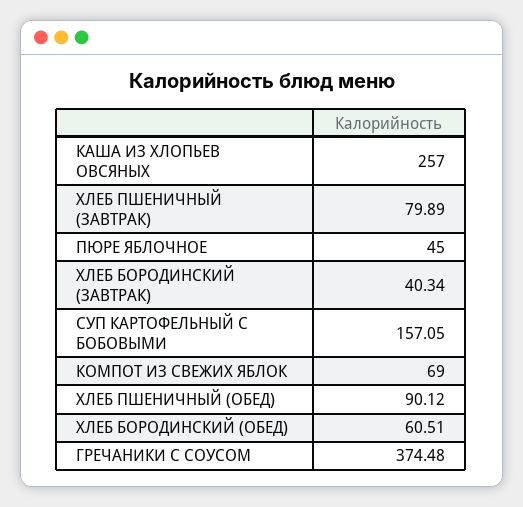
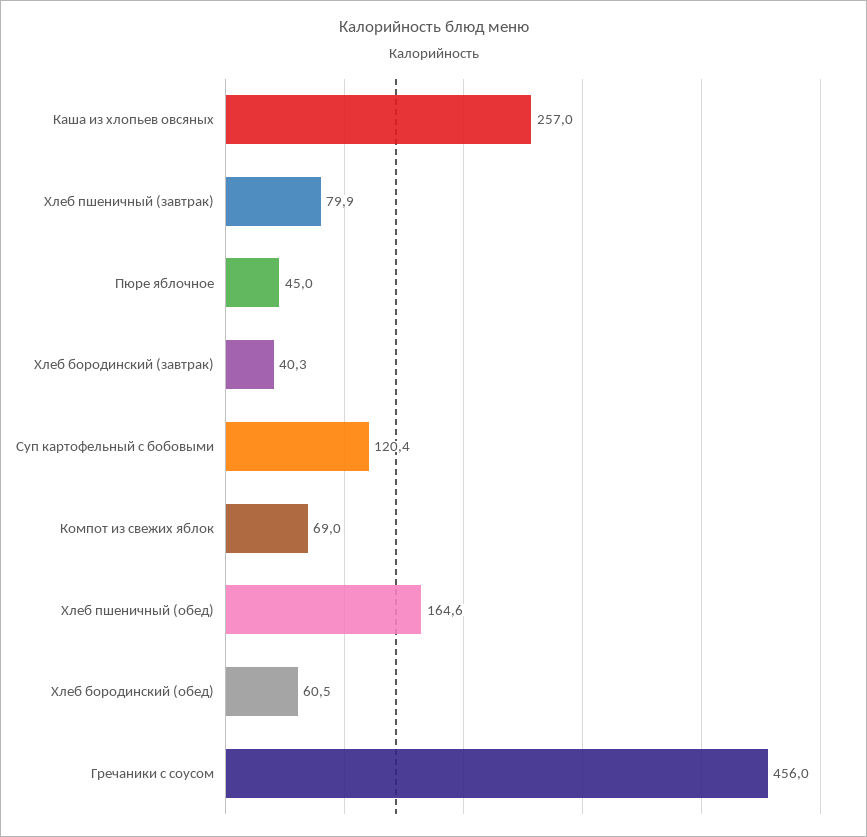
СУП КАРТОФЕЛЬНЫЙ С БОБОВЫМИ: 157.05 -> 120.4
ХЛЕБ ПШЕНИЧНЫЙ (ОБЕД): 90.12 -> 164.6
ГРЕЧАНИКИ С СОУСОМ: 374.48 -> 456

